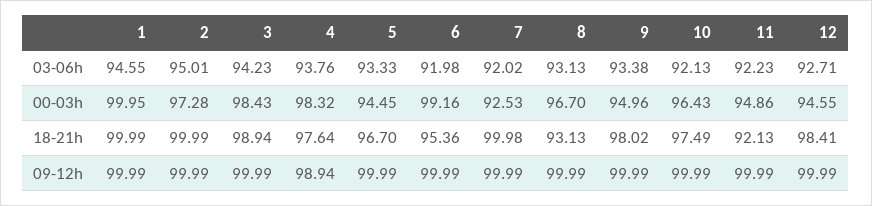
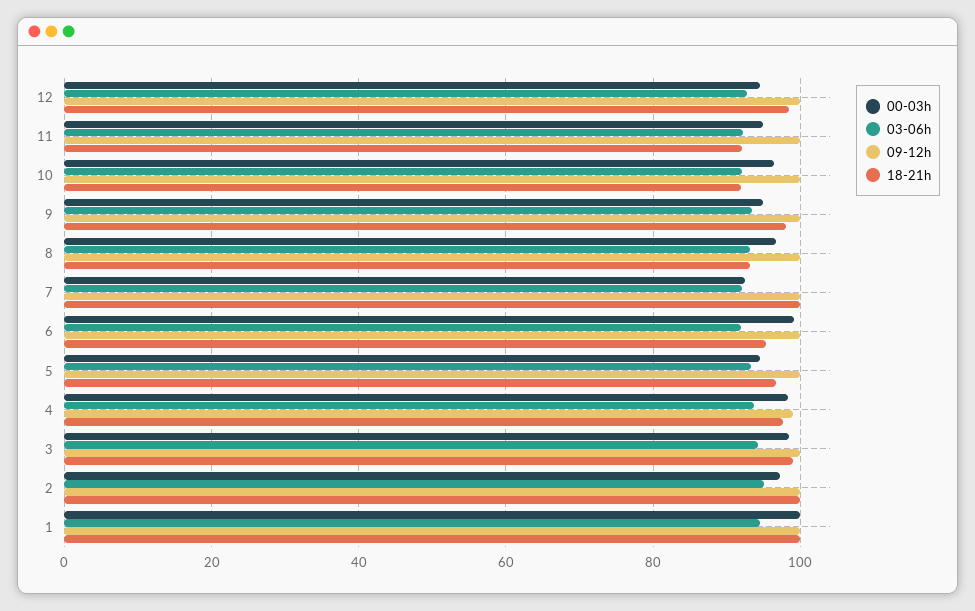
18-21h, 10: 97.49 -> 92

